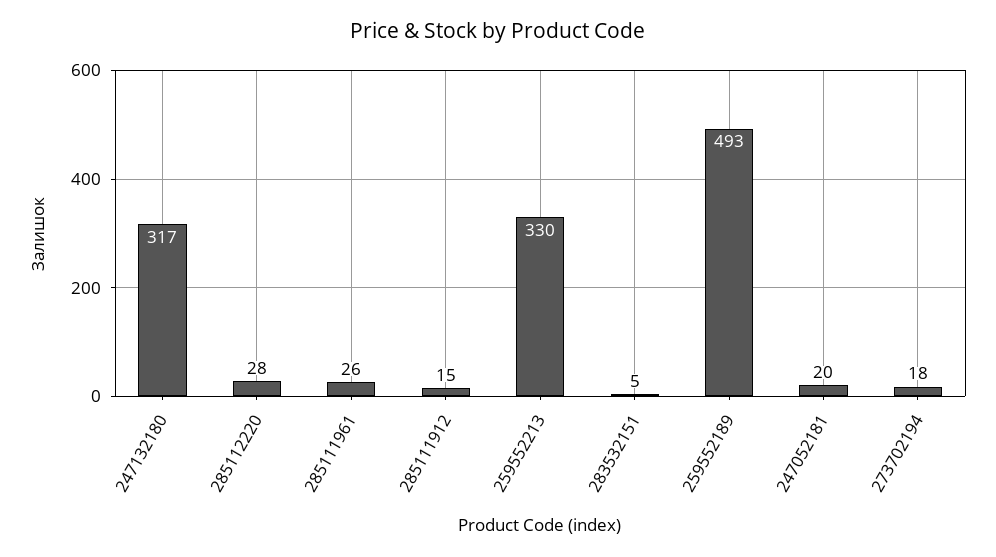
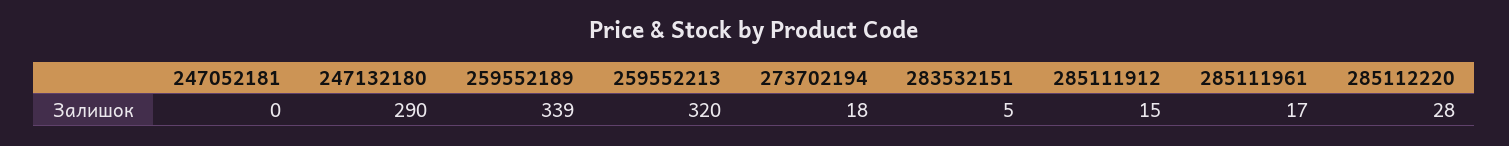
247132180: 317 -> 290
285111961: 26 -> 17
259552213: 330 -> 320
259552189: 493 -> 339
247052181: 20 -> 0

